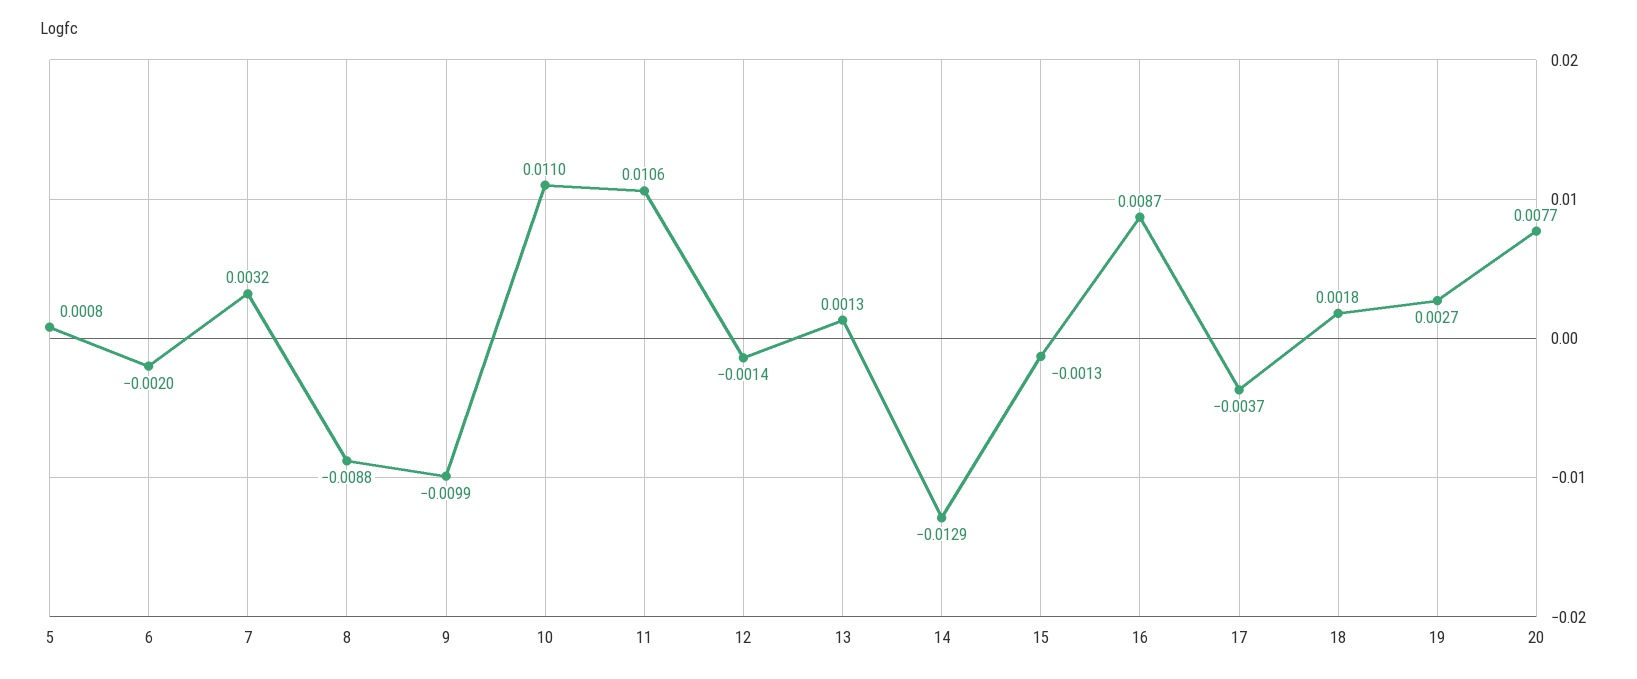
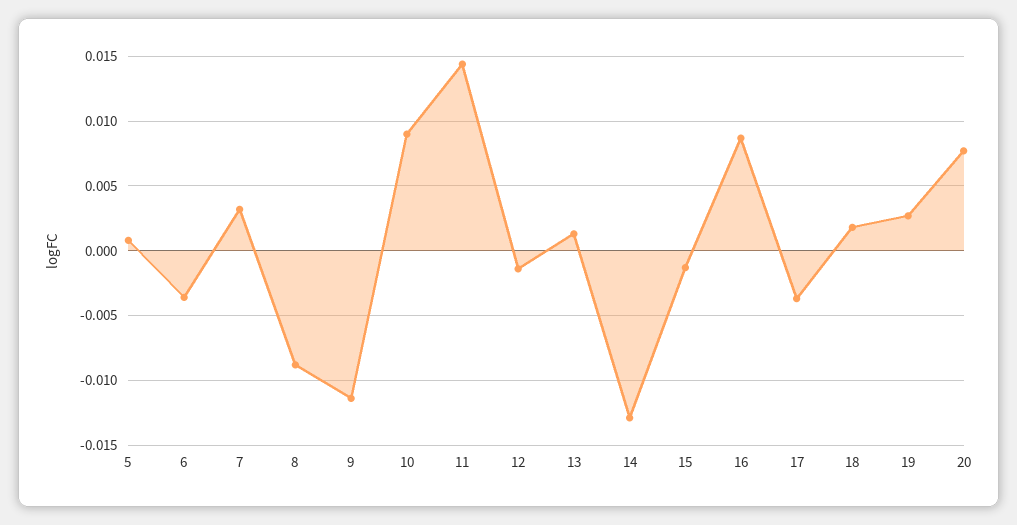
6: -0.002 -> -0.0035
9: -0.0099 -> -0.0115
10: 0.011 -> 0.009
11: 0.0106 -> 0.0145

